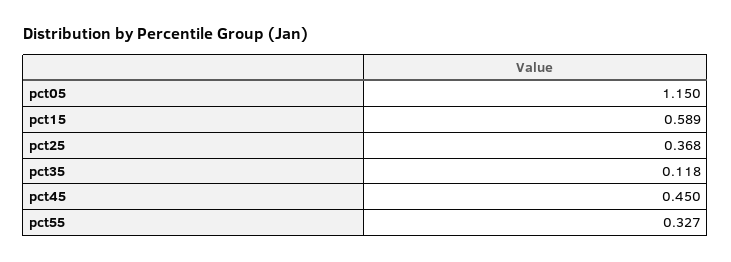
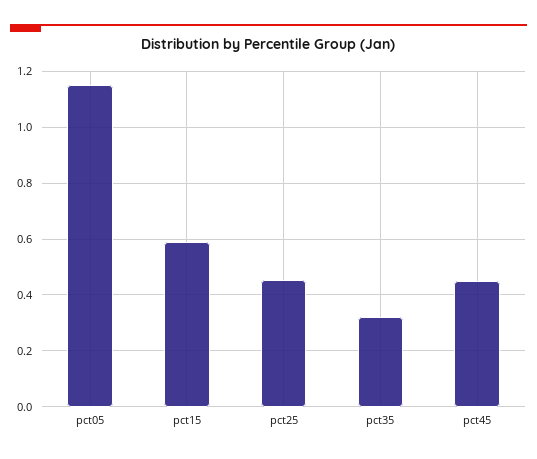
pct25: 0.368 -> 0.45
pct35: 0.118 -> 0.325
pct55: 0.327 -> none

